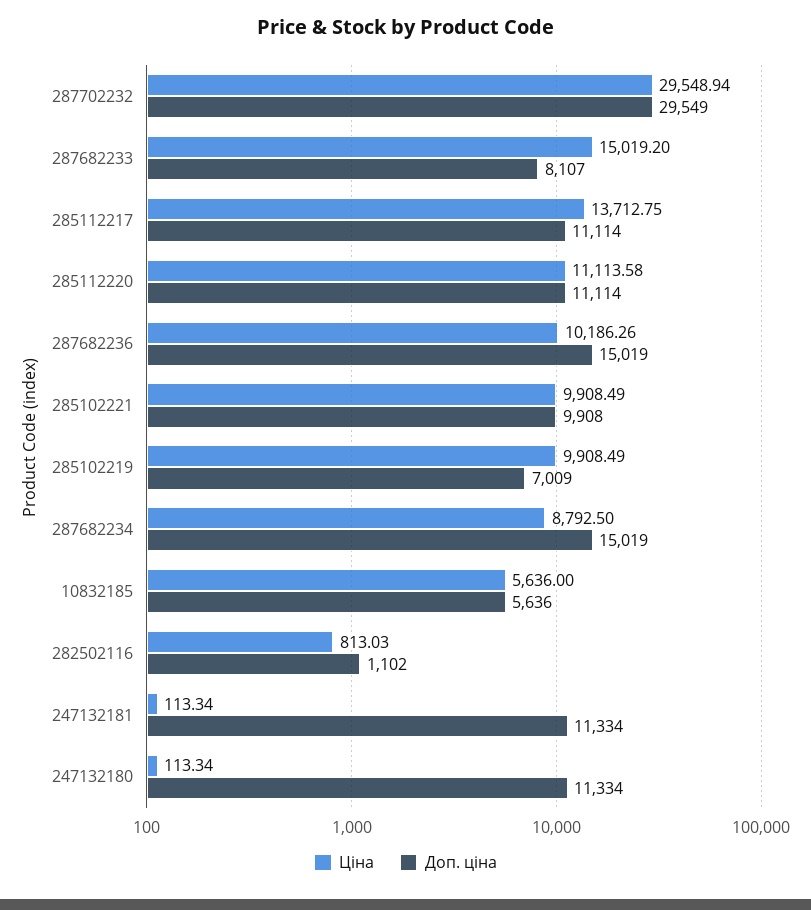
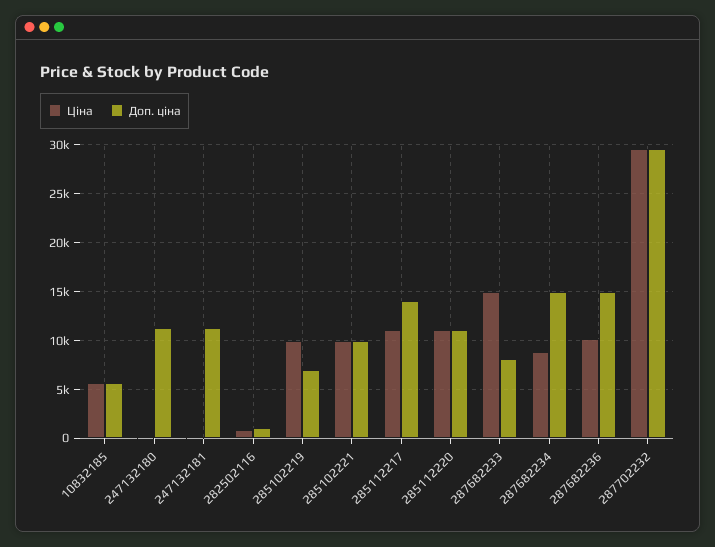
Ціна, 285112217: 13712.75 -> 11000
Доп. ціна, 285112217: 11114 -> 14000

